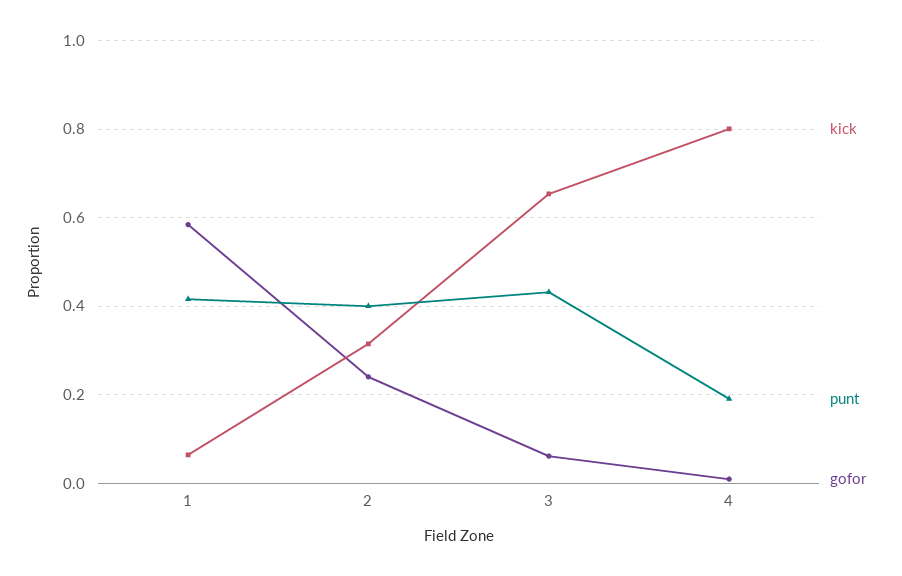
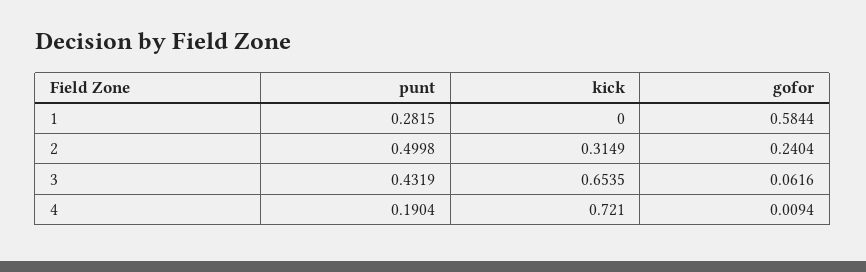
kick, 1: 0.06 -> 0
punt, 1: 0.42 -> 0.2815
punt, 2: 0.4 -> 0.4998
kick, 4: 0.8 -> 0.721

